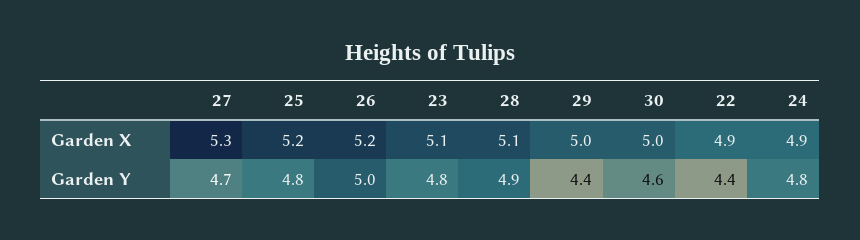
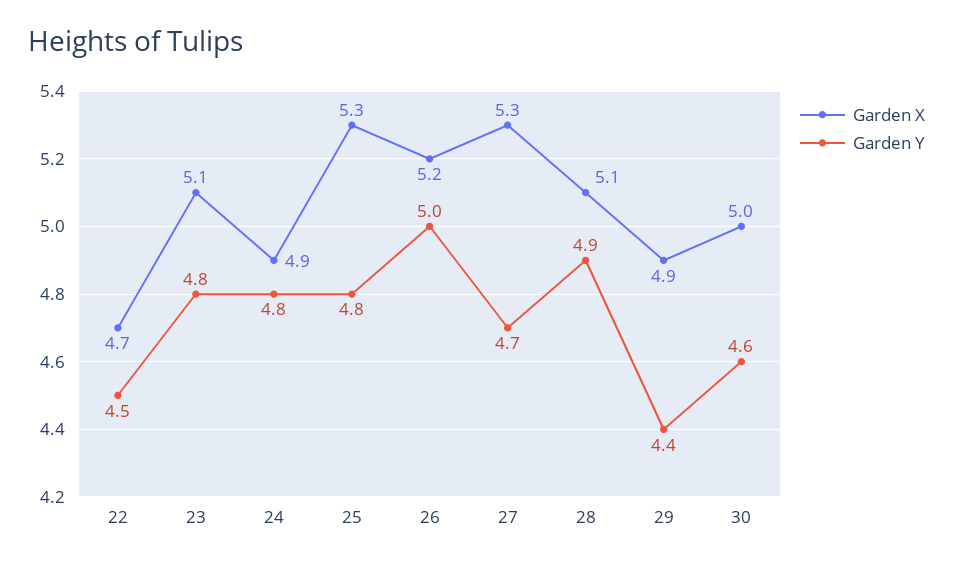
Garden X, 25: 5.2 -> 5.3
Garden X, 29: 5 -> 4.9
Garden X, 22: 4.9 -> 4.7
Garden Y, 22: 4.4 -> 4.5

